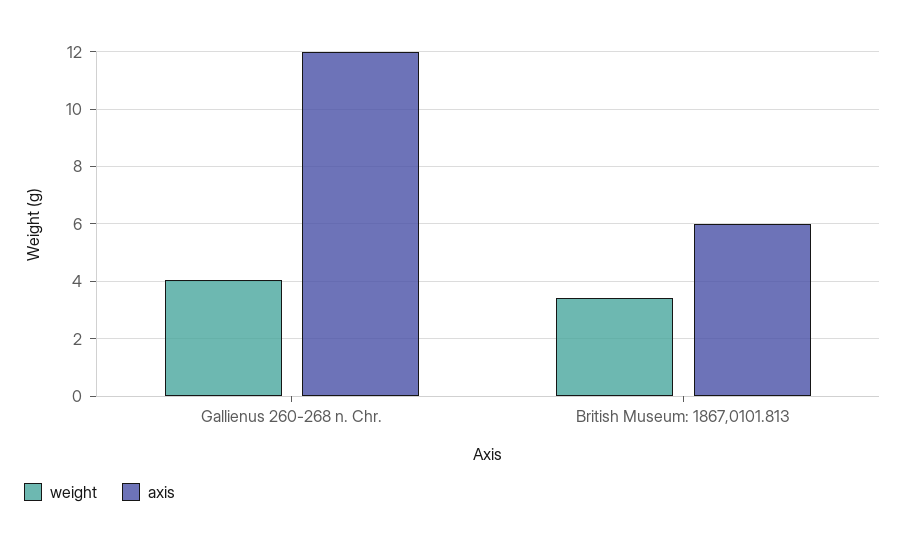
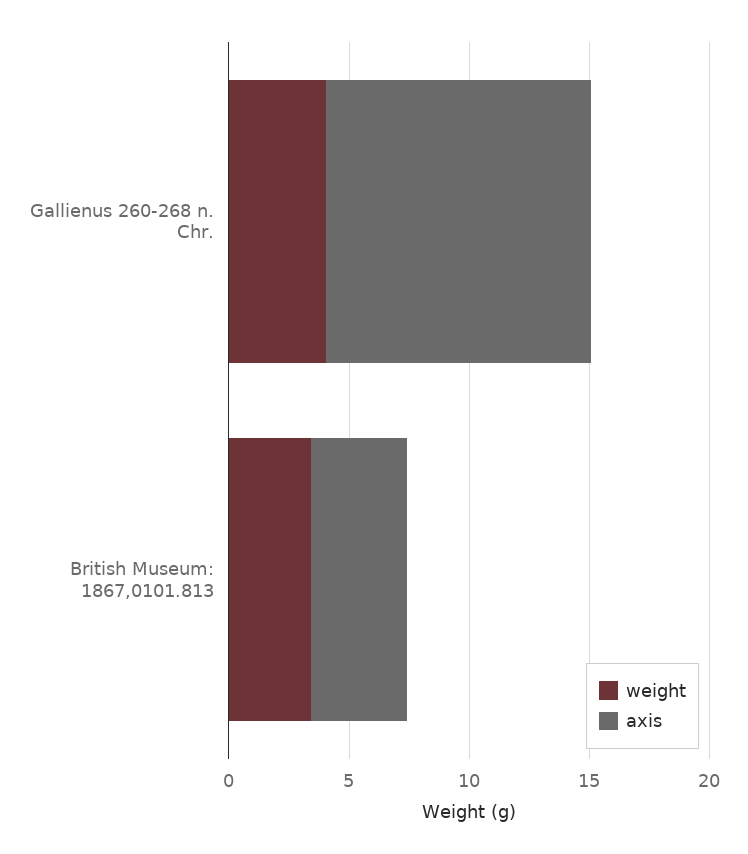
axis, Gallienus 260-268 n. Chr.: 12 -> 11
axis, British Museum: 1867,0101.813: 6 -> 4

